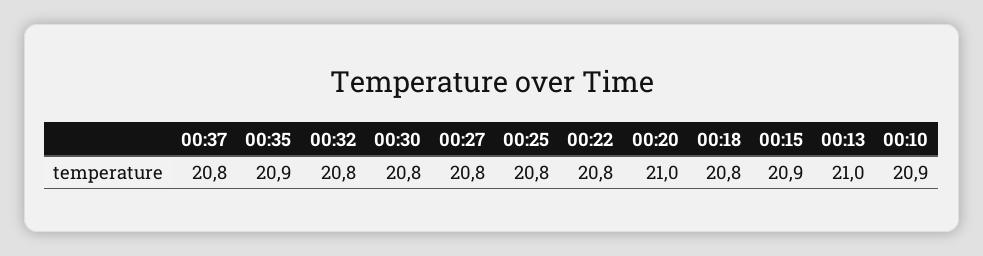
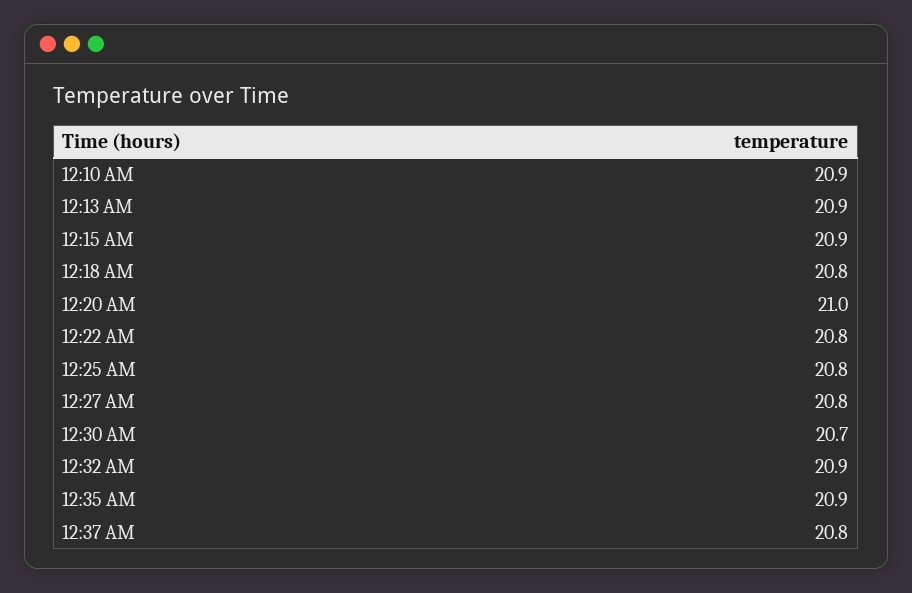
00:32: 20.8 -> 20.9
00:30: 20.8 -> 20.7
00:13: 21 -> 20.9

